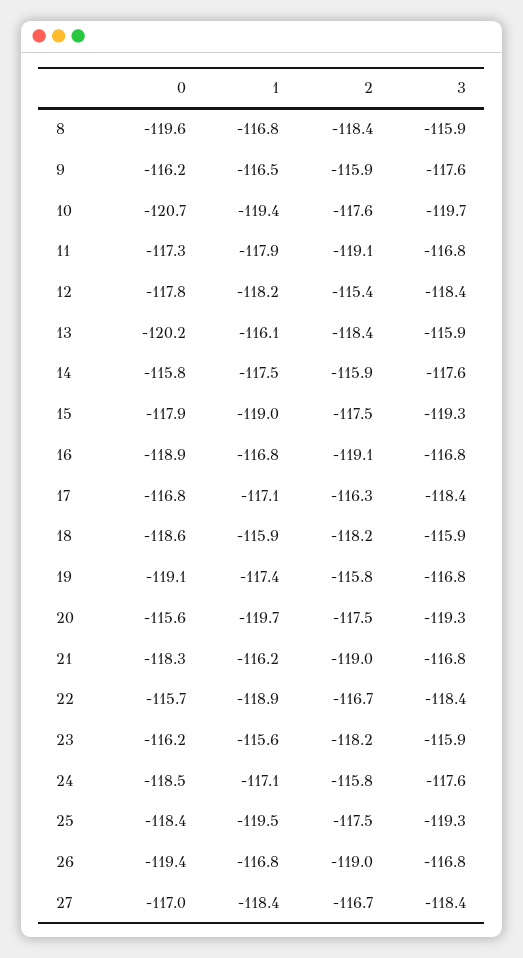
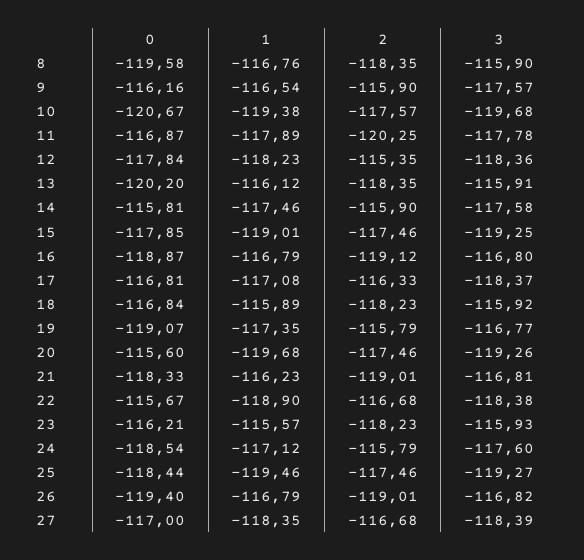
0, 11: -117.3 -> -116.87
2, 11: -119.1 -> -120.25
3, 11: -116.8 -> -117.78
0, 18: -118.6 -> -116.84

